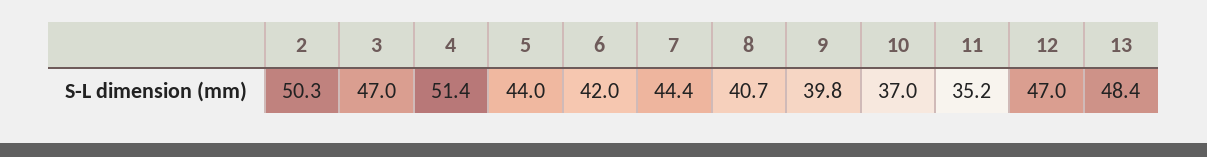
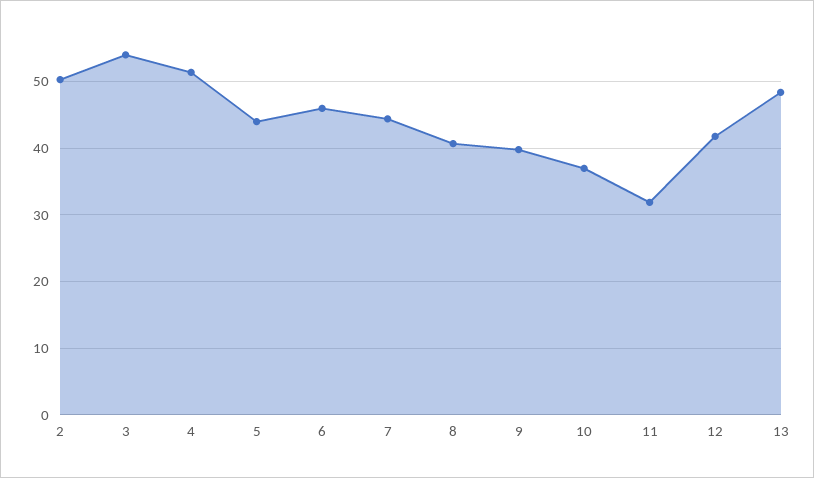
3: 47 -> 54
6: 42 -> 46
11: 35.2 -> 32
12: 47 -> 42

